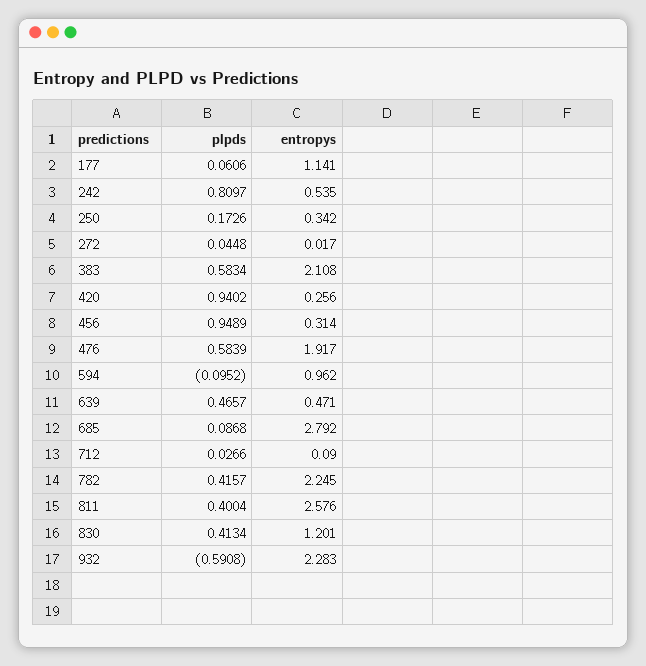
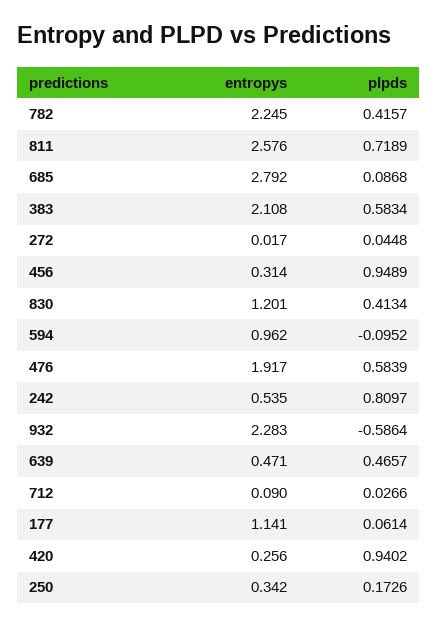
plpds, 177: 0.0606 -> 0.0614
plpds, 811: 0.4004 -> 0.7189
plpds, 932: -0.5908 -> -0.5864

